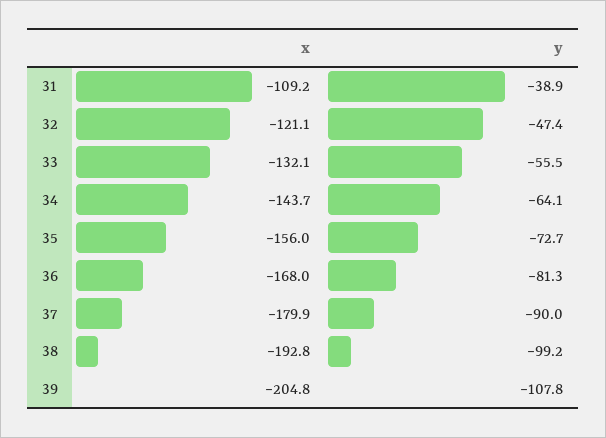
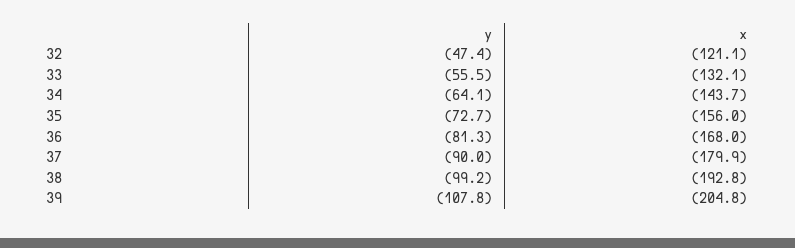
x, 31: -109.2 -> none
y, 31: -38.9 -> none

